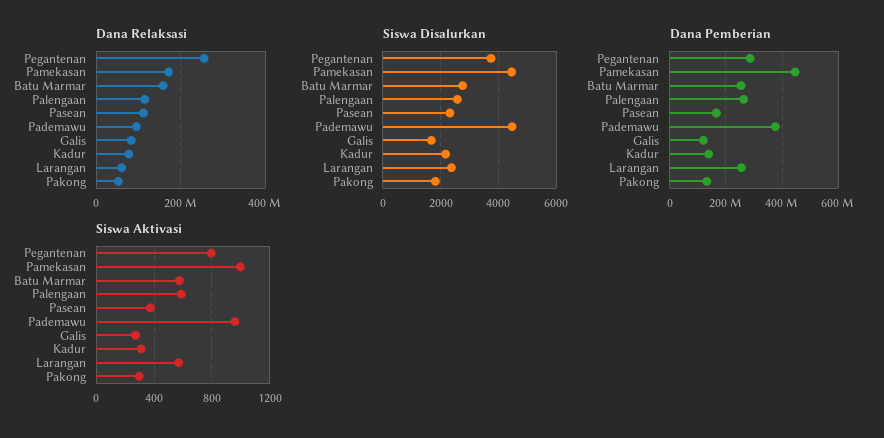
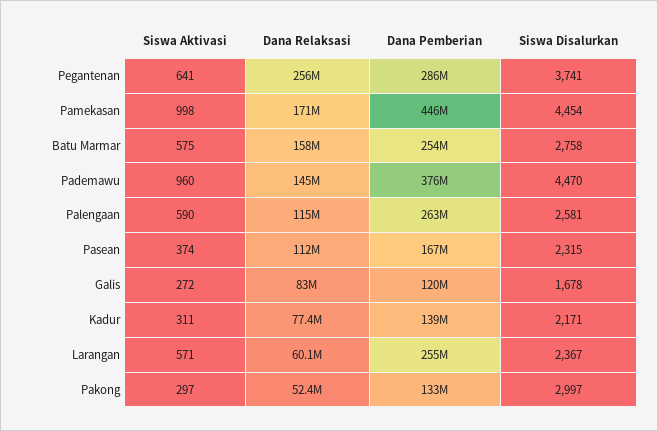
Dana Relaksasi, Pademawu: 100000000 -> 145000000
Siswa Disalurkan, Pakong: 1750 -> 2997
Siswa Aktivasi, Pegantenan: 800 -> 641

